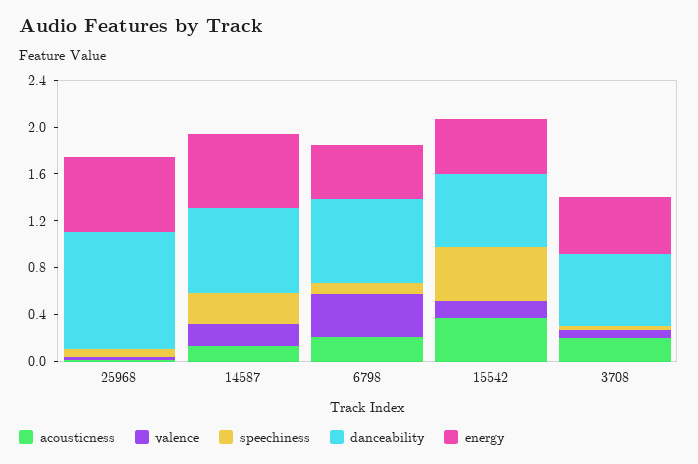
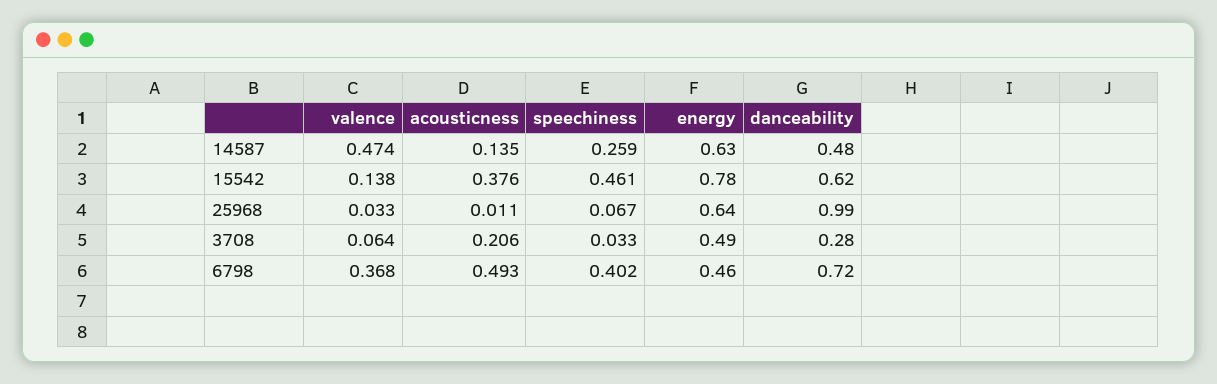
valence, 14587: 0.2 -> 0.474
danceability, 14587: 0.7 -> 0.48
acousticness, 6798: 0.2 -> 0.493
speechiness, 6798: 0.1 -> 0.402
energy, 15542: 0.5 -> 0.78
danceability, 3708: 0.6 -> 0.28

